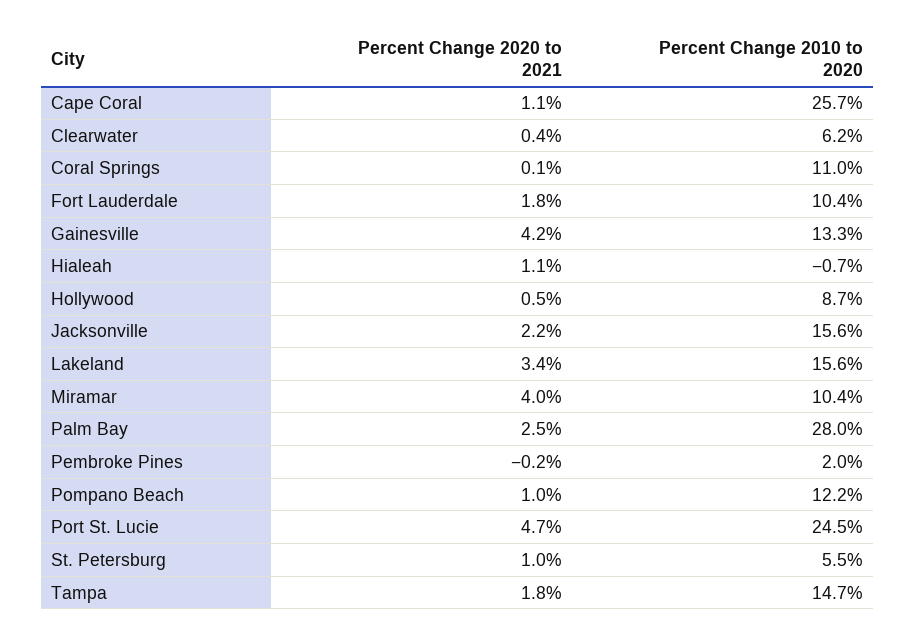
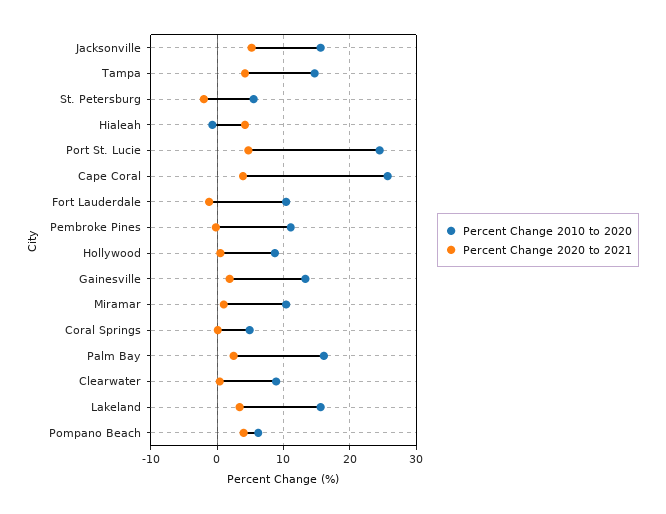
Percent Change 2020 to 2021, Cape Coral: 1.1 -> 4
Percent Change 2010 to 2020, Clearwater: 6.2 -> 9
Percent Change 2010 to 2020, Coral Springs: 11 -> 5
Percent Change 2020 to 2021, Fort Lauderdale: 1.8 -> -1
Percent Change 2020 to 2021, Gainesville: 4.2 -> 2
Percent Change 2020 to 2021, Hialeah: 1.1 -> 4
Percent Change 2020 to 2021, Jacksonville: 2.2 -> 5
Percent Change 2020 to 2021, Miramar: 4 -> 1
Percent Change 2010 to 2020, Palm Bay: 28 -> 16
Percent Change 2010 to 2020, Pembroke Pines: 2 -> 11
Percent Change 2020 to 2021, Pompano Beach: 1 -> 4
Percent Change 2010 to 2020, Pompano Beach: 12.2 -> 6
Percent Change 2020 to 2021, St. Petersburg: 1 -> -2
Percent Change 2020 to 2021, Tampa: 1.8 -> 4

